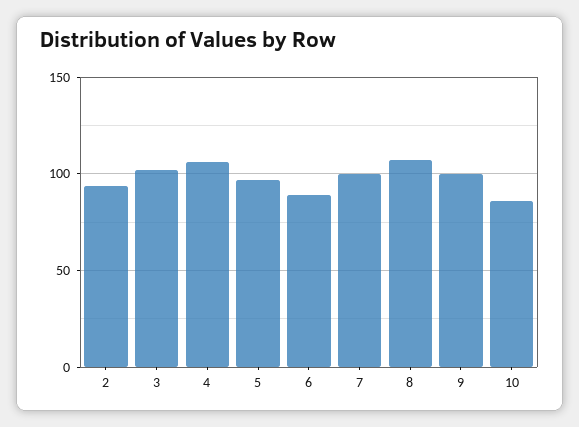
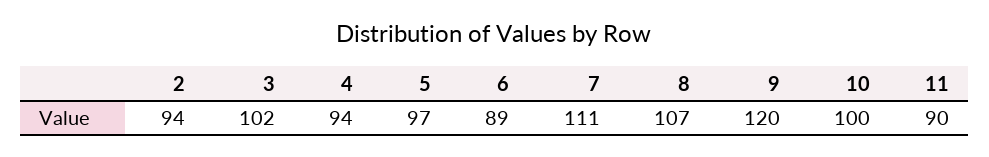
4: 105 -> 94
7: 100 -> 111
9: 100 -> 120
10: 85 -> 100
11: none -> 90

